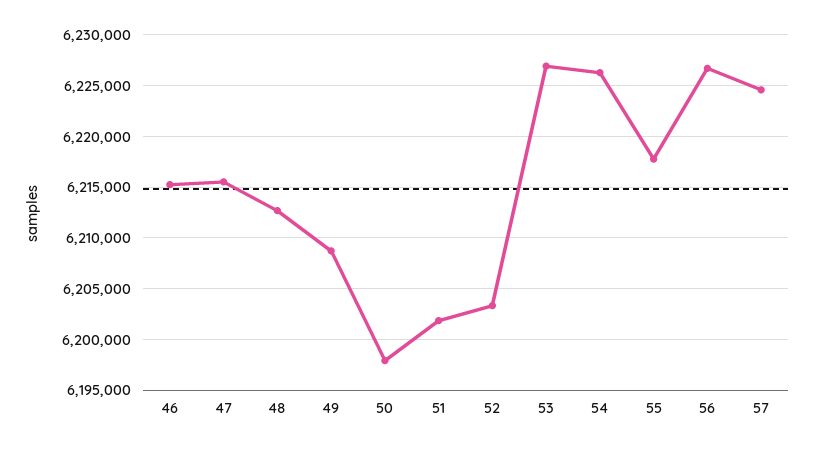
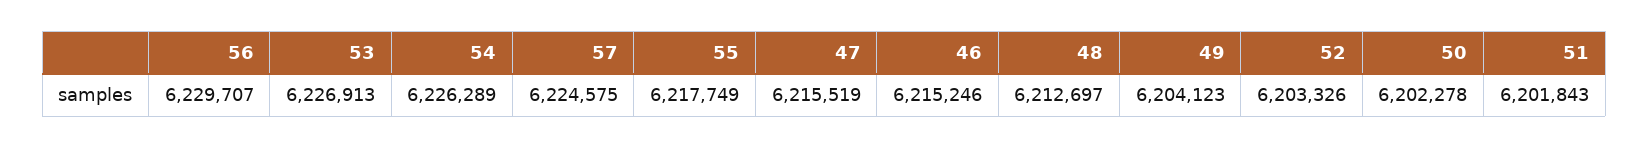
49: 6209000 -> 6204123
50: 6198000 -> 6202278
56: 6227000 -> 6229707

